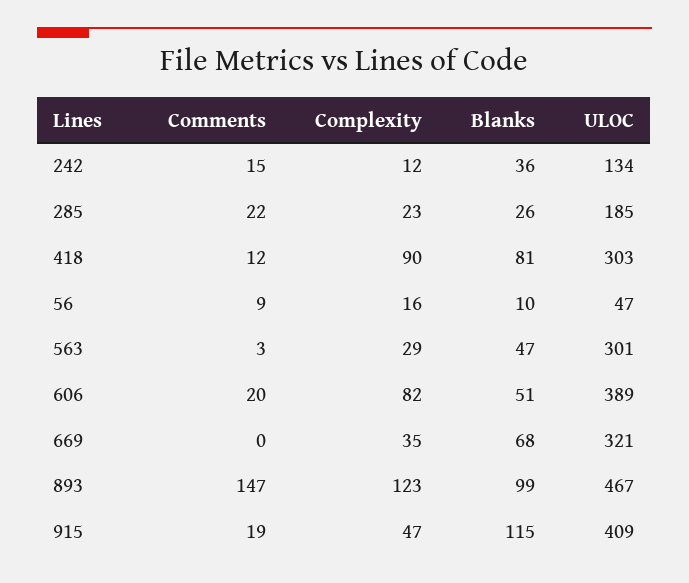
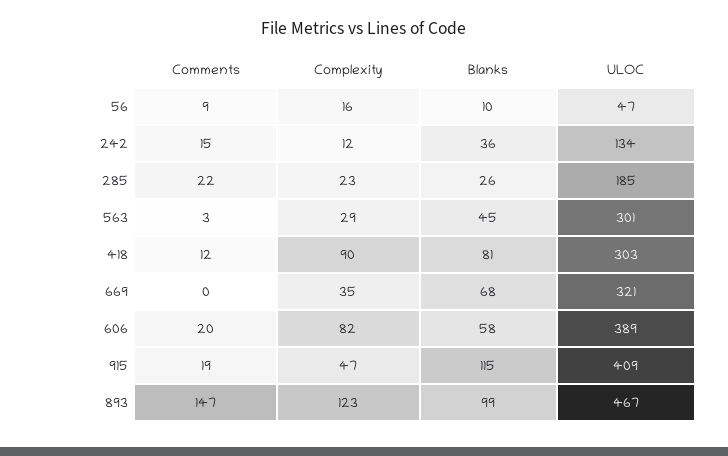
Blanks, 563: 47 -> 45
Blanks, 606: 51 -> 58

